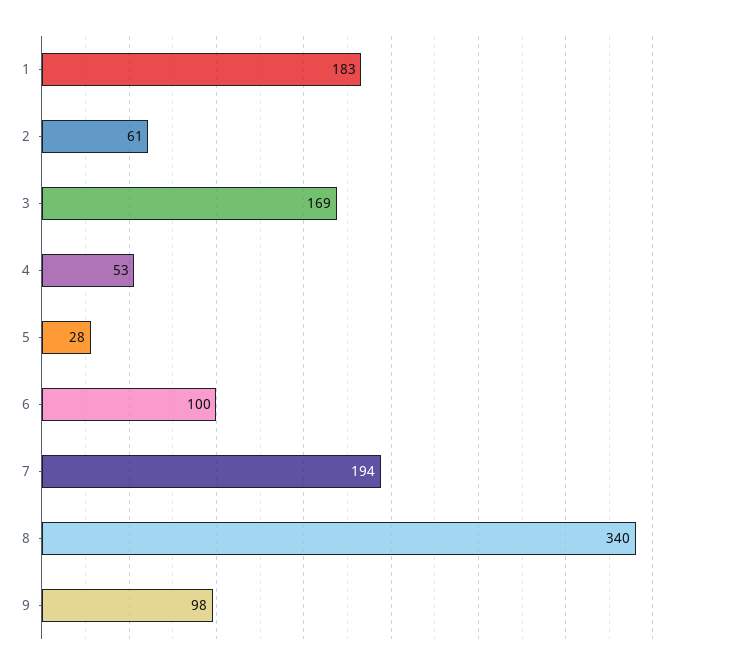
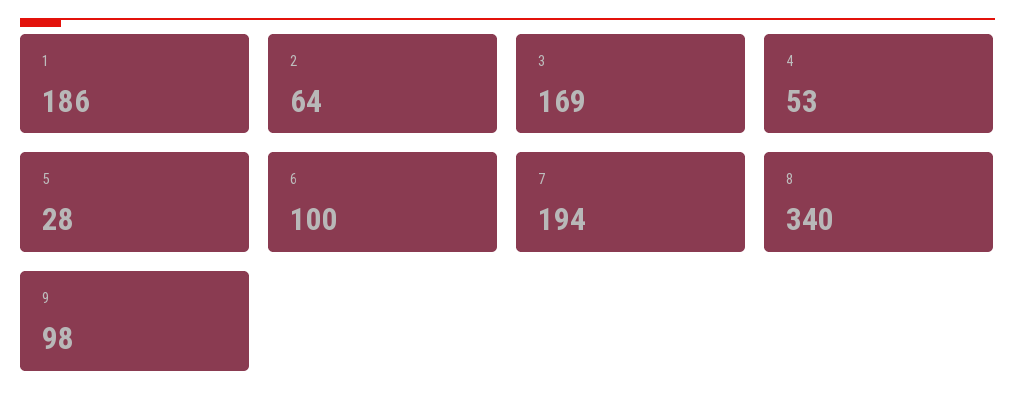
1: 183 -> 186
2: 61 -> 64

